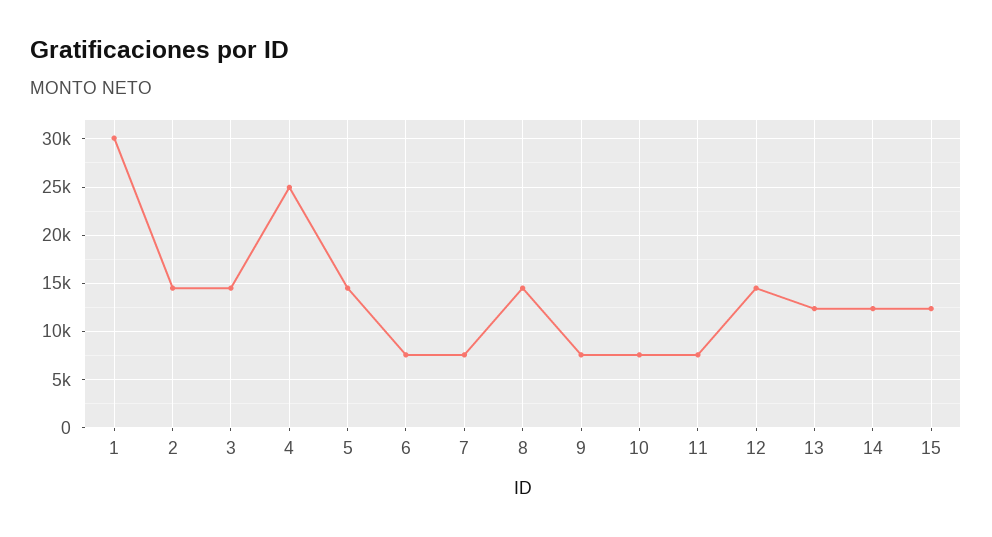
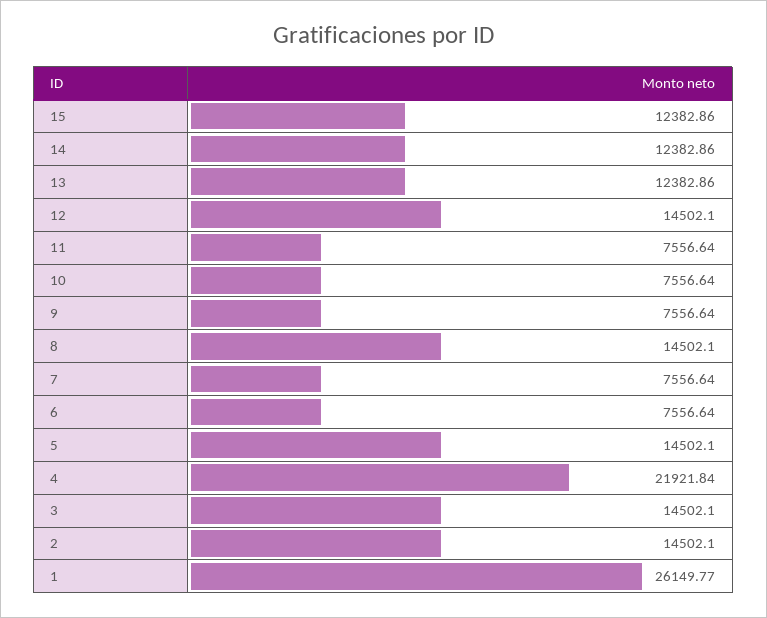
1: 30000 -> 26149.77
4: 25000 -> 21921.84

